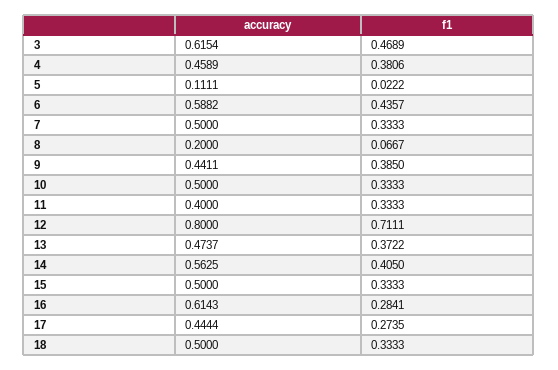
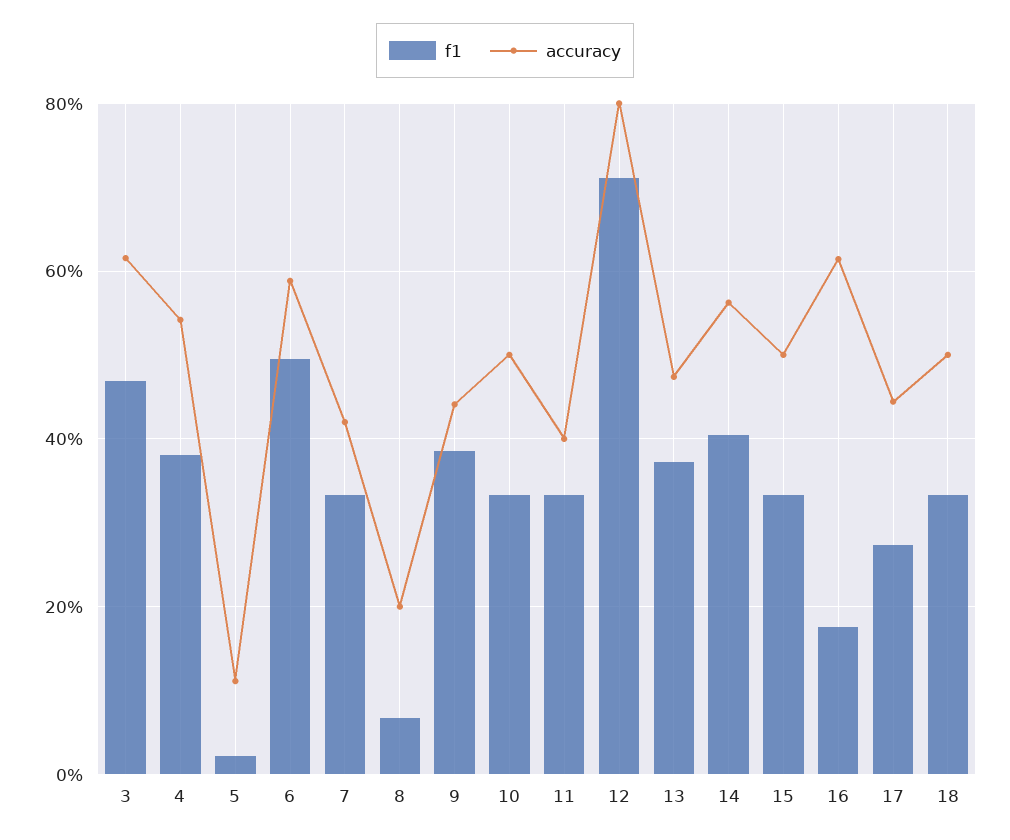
accuracy, 4: 0.4589 -> 0.54
f1, 6: 0.4357 -> 0.5
accuracy, 7: 0.5 -> 0.42
f1, 16: 0.2841 -> 0.18

